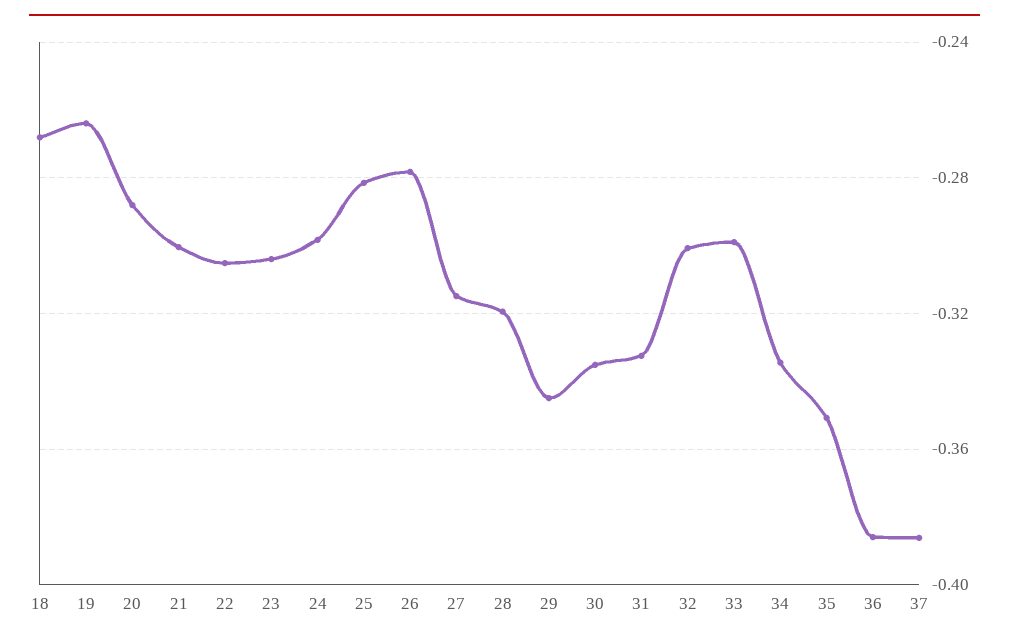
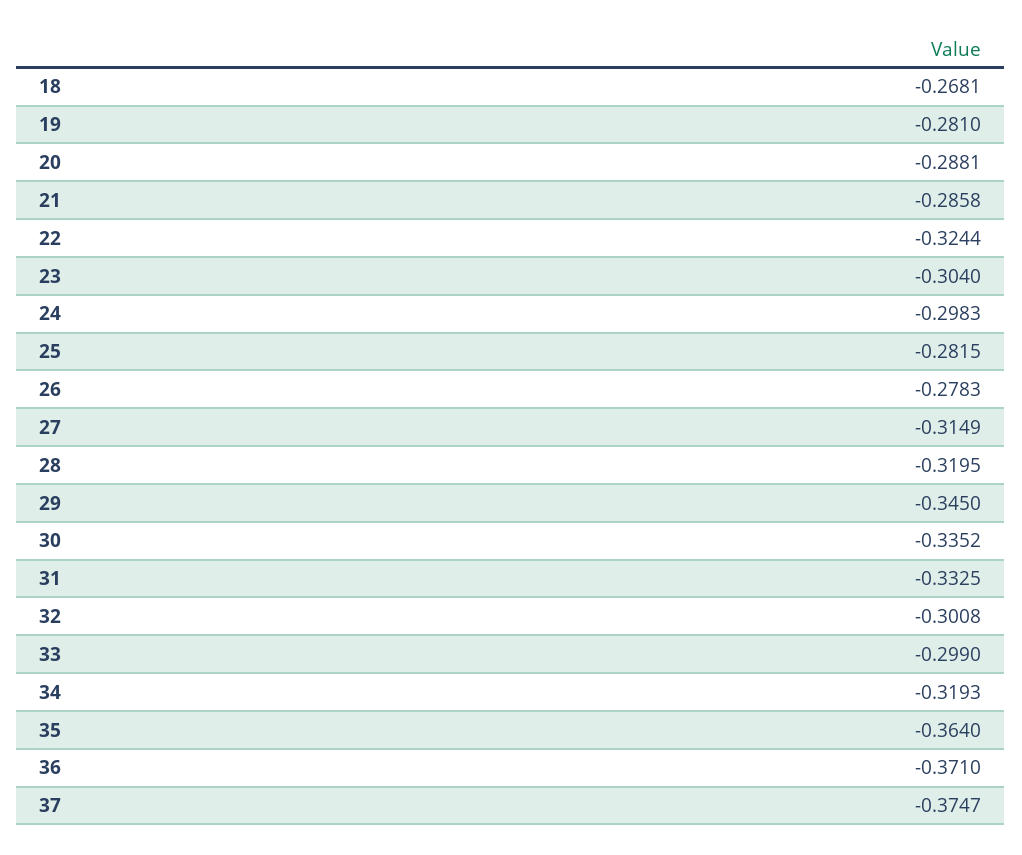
19: -0.265 -> -0.281
21: -0.3 -> -0.2858
22: -0.305 -> -0.3244
34: -0.335 -> -0.3193
35: -0.35 -> -0.364
36: -0.385 -> -0.371
37: -0.385 -> -0.3747

